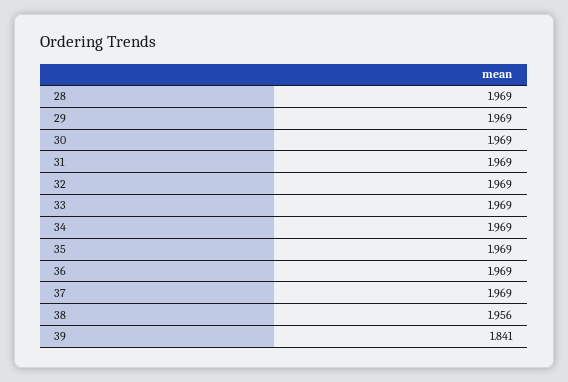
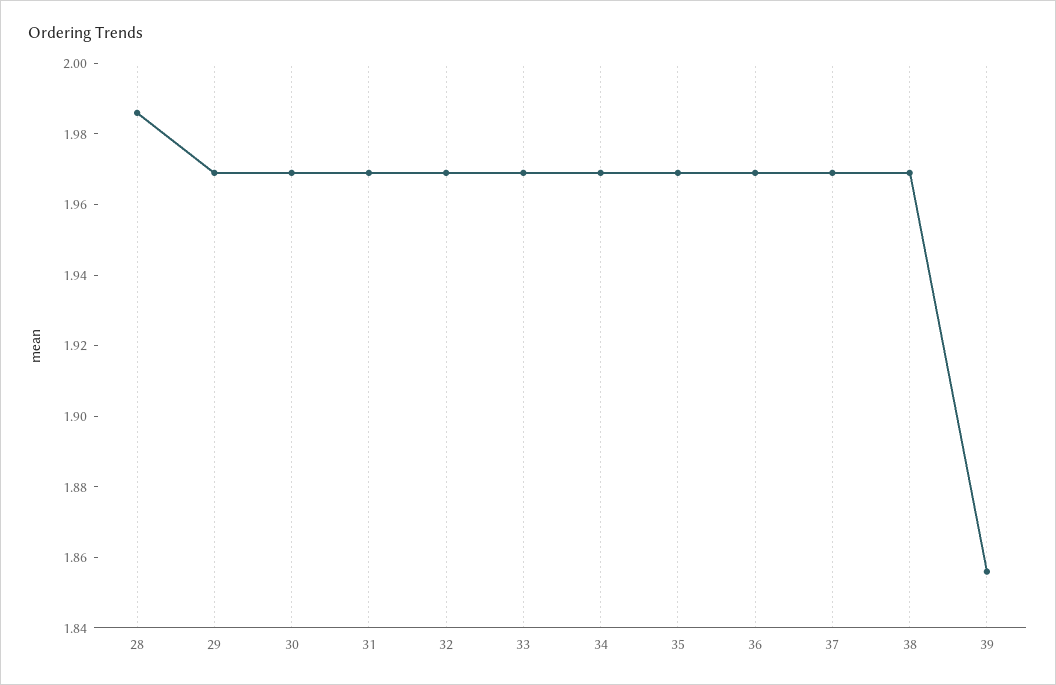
28: 1.969 -> 1.985
38: 1.956 -> 1.97
39: 1.841 -> 1.855

